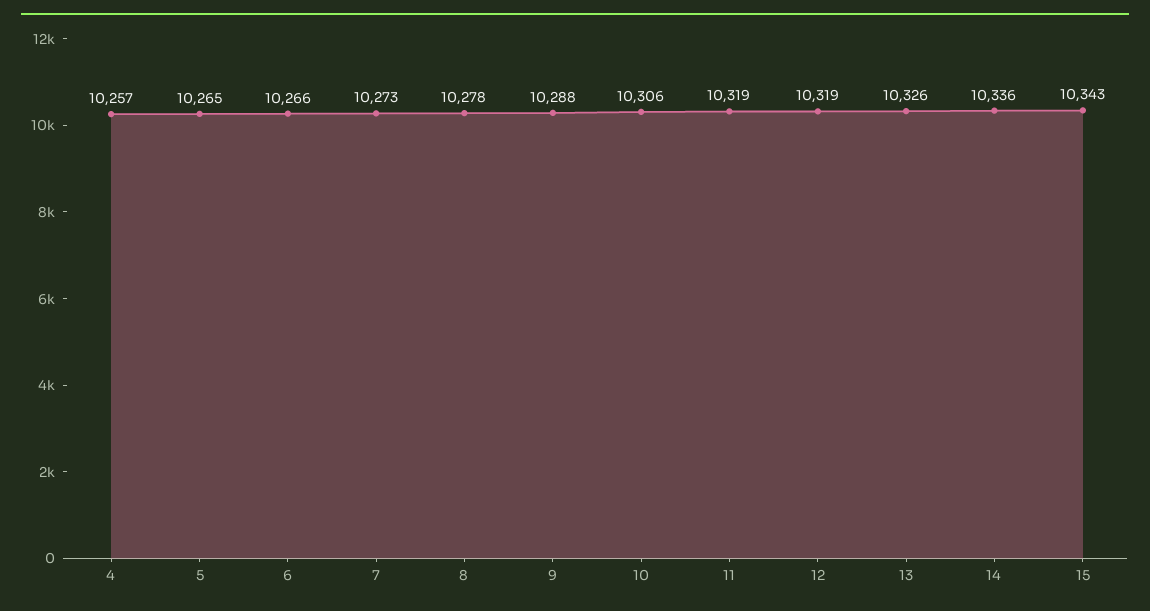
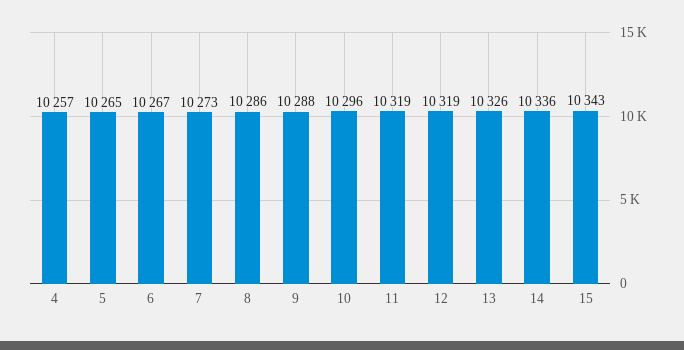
6: 10266 -> 10267
8: 10278 -> 10286
10: 10306 -> 10296

